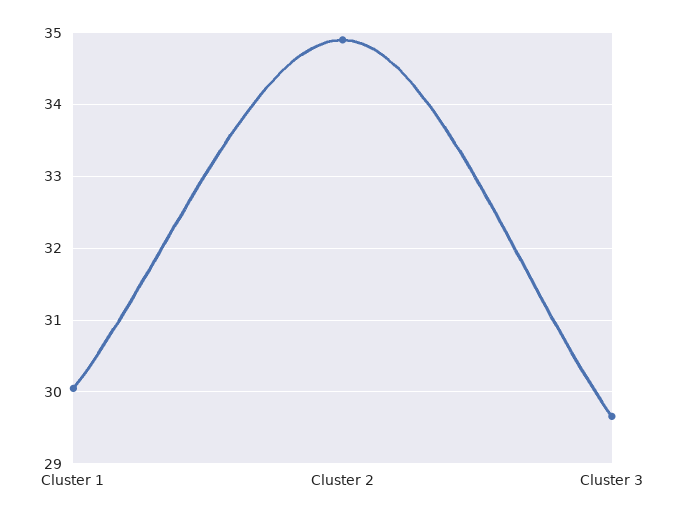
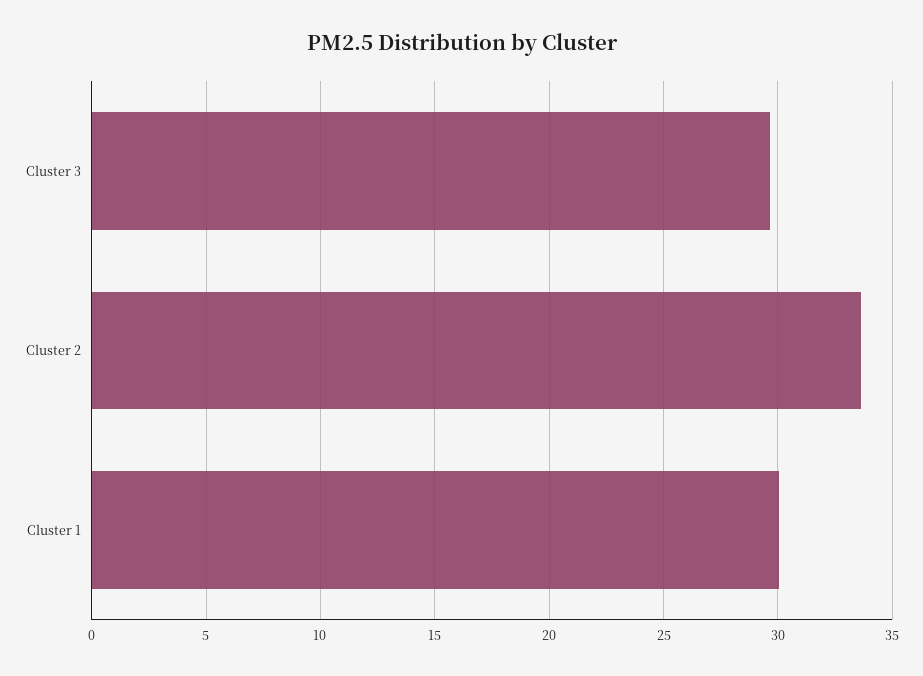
Cluster 2: 34.9 -> 33.5

